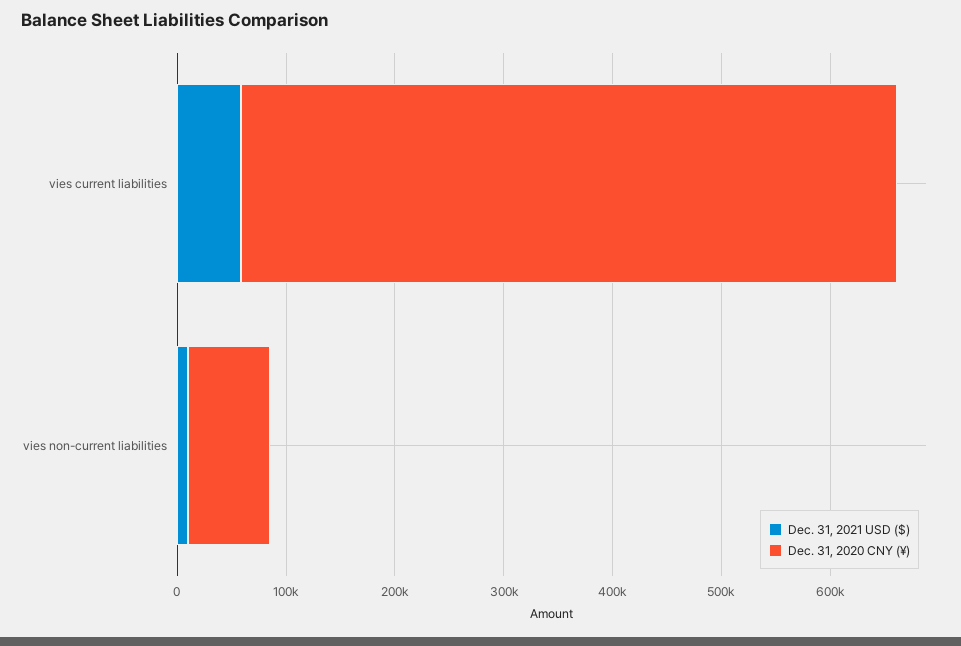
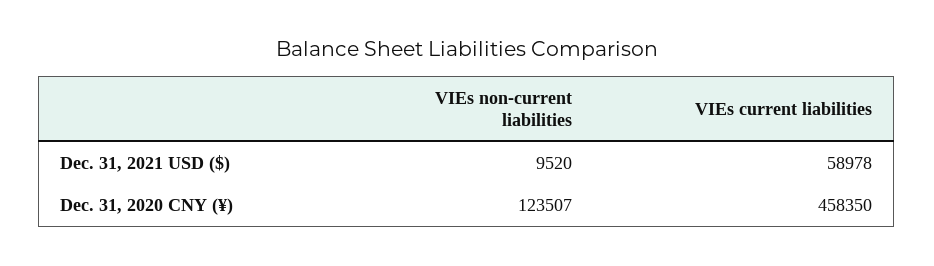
Dec. 31, 2020 CNY (¥), vies current liabilities: 600000 -> 458350
Dec. 31, 2020 CNY (¥), vies non-current liabilities: 80000 -> 123507

